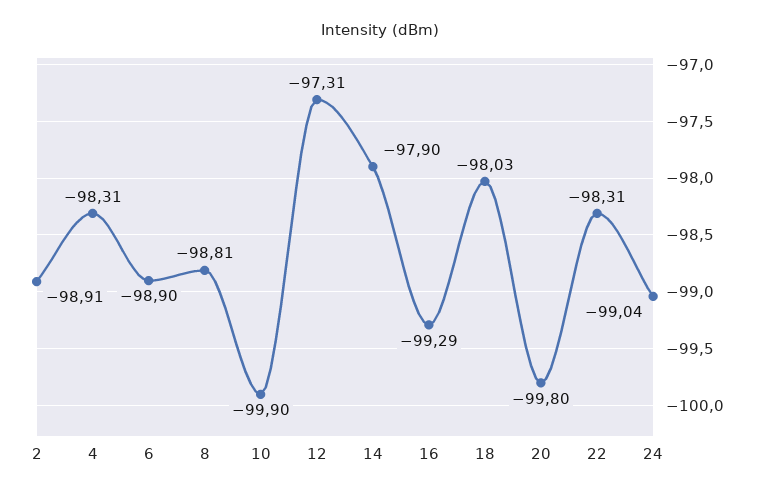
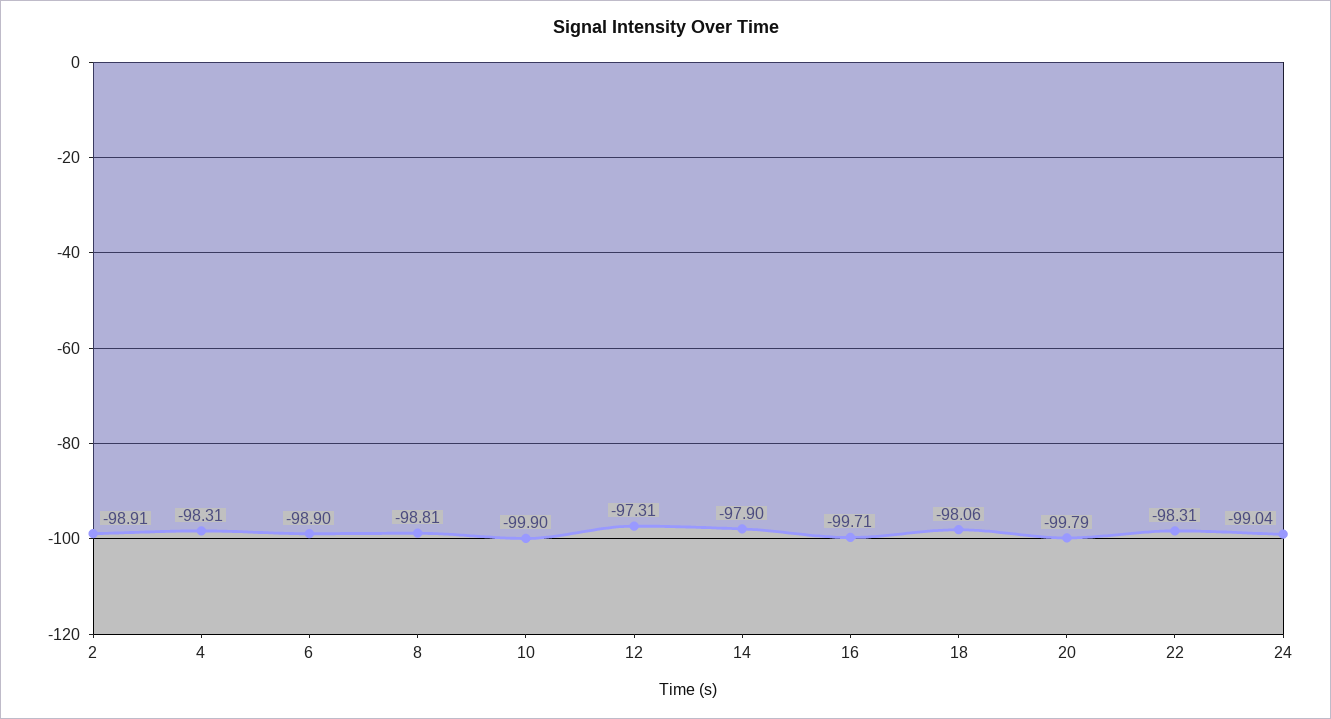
16: -99.29 -> -99.71
18: -98.03 -> -98.06
20: -99.8 -> -99.79

